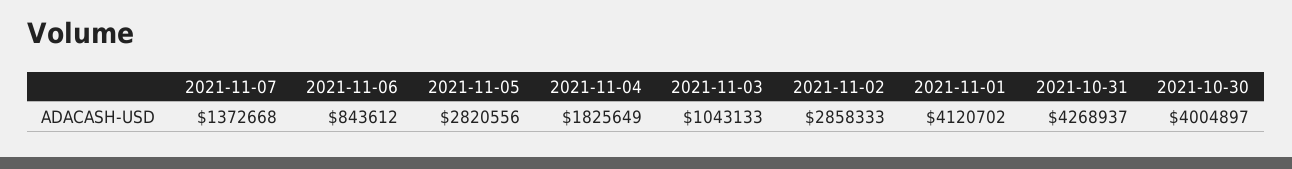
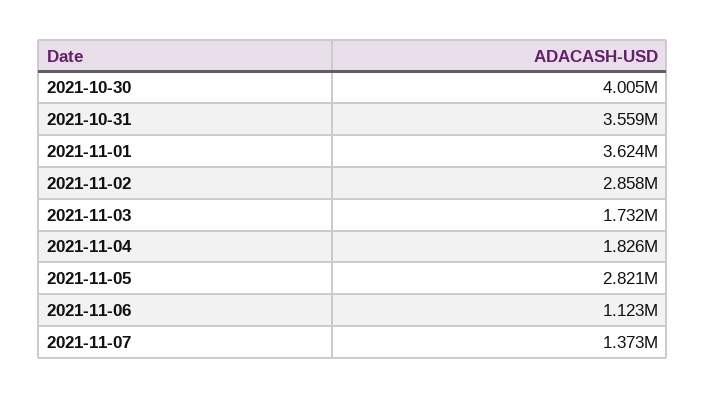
2021-11-06: 843612 -> 1123000
2021-11-03: 1043133 -> 1732000
2021-11-01: 4120702 -> 3624000
2021-10-31: 4268937 -> 3559000

